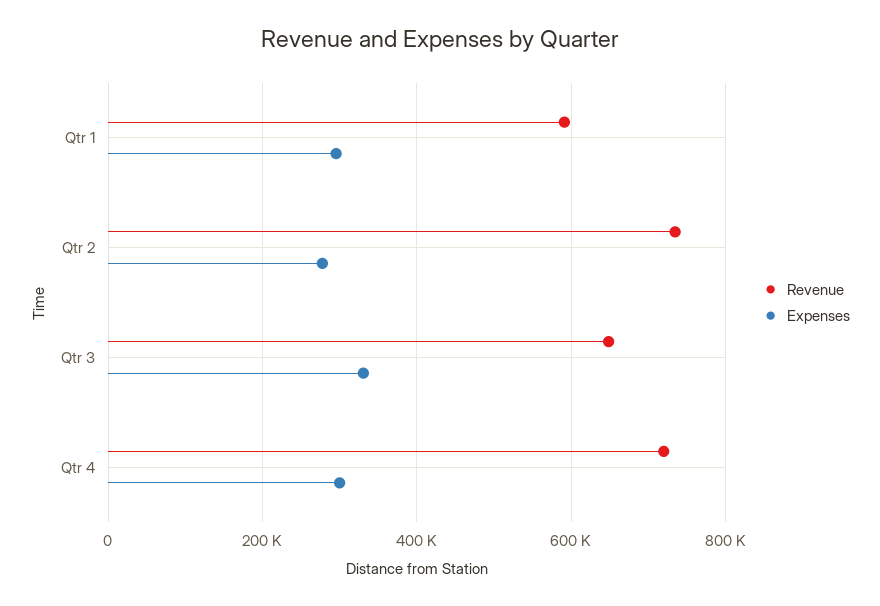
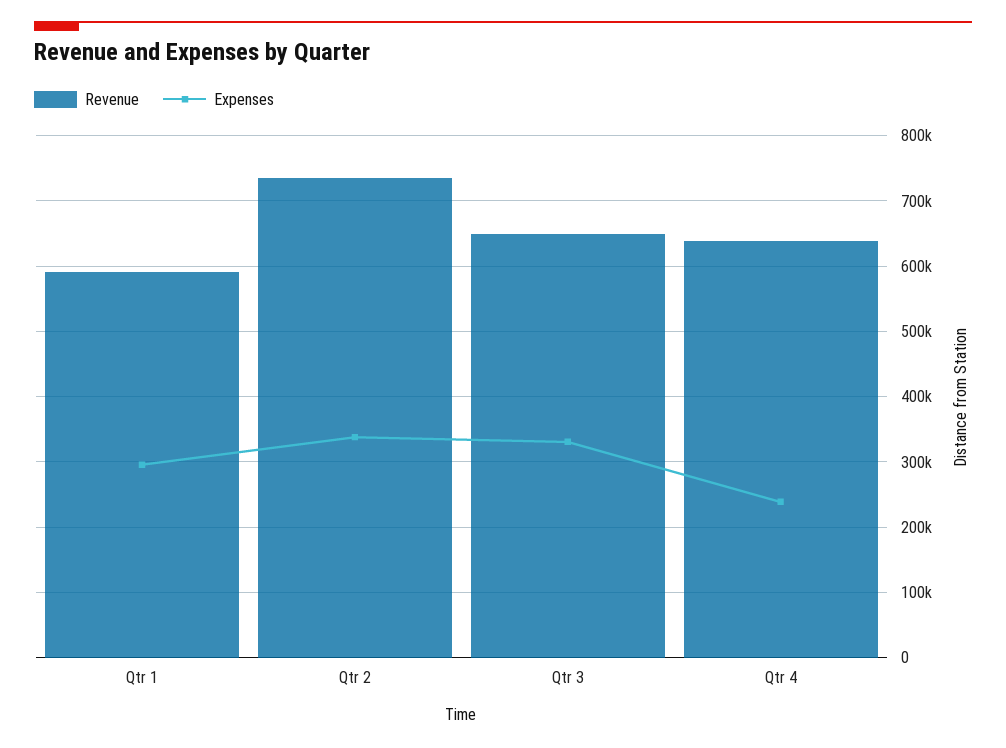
Expenses, Qtr 2: 280000 -> 340000
Revenue, Qtr 4: 720000 -> 640000
Expenses, Qtr 4: 300000 -> 240000

